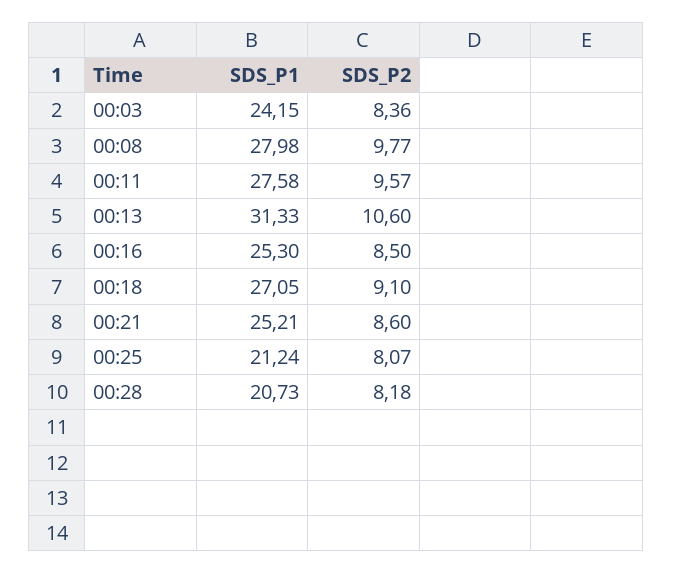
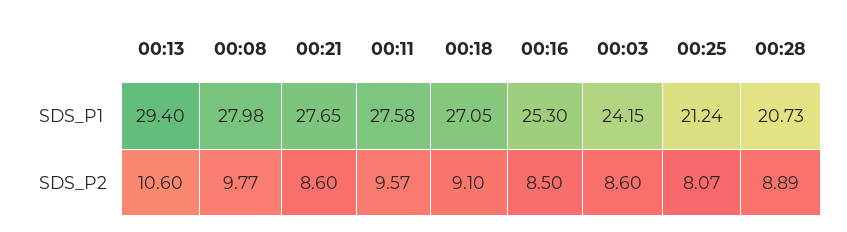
SDS_P2, 00:03: 8.36 -> 8.6
SDS_P1, 00:13: 31.33 -> 29.4
SDS_P1, 00:21: 25.21 -> 27.65
SDS_P2, 00:28: 8.18 -> 8.89

